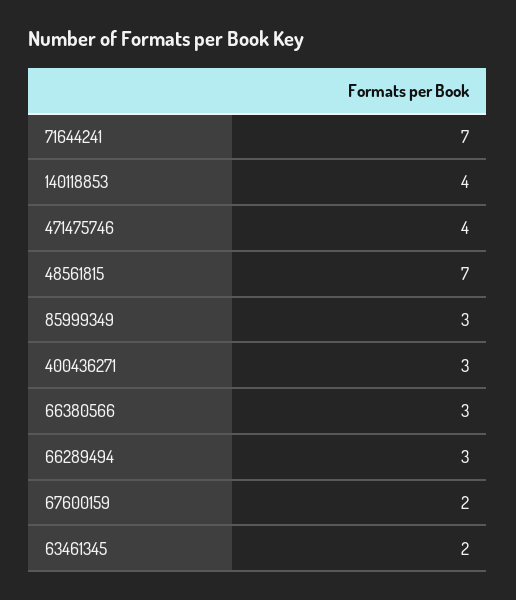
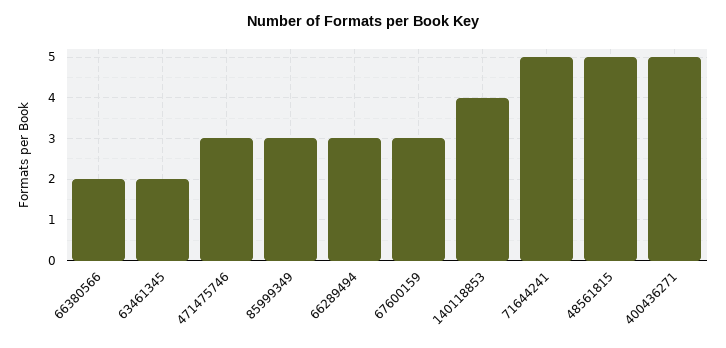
71644241: 7 -> 5
471475746: 4 -> 3
48561815: 7 -> 5
400436271: 3 -> 5
66380566: 3 -> 2
67600159: 2 -> 3

